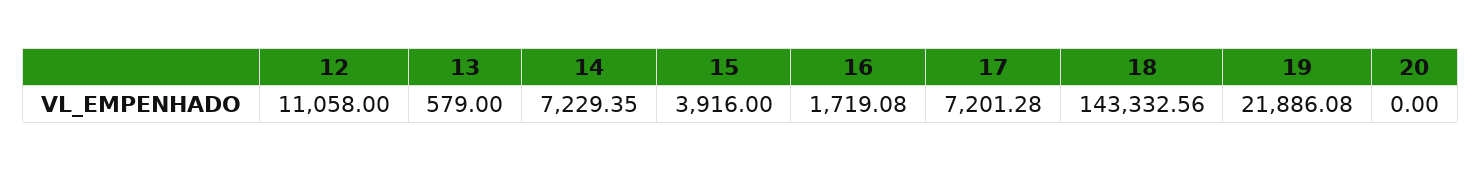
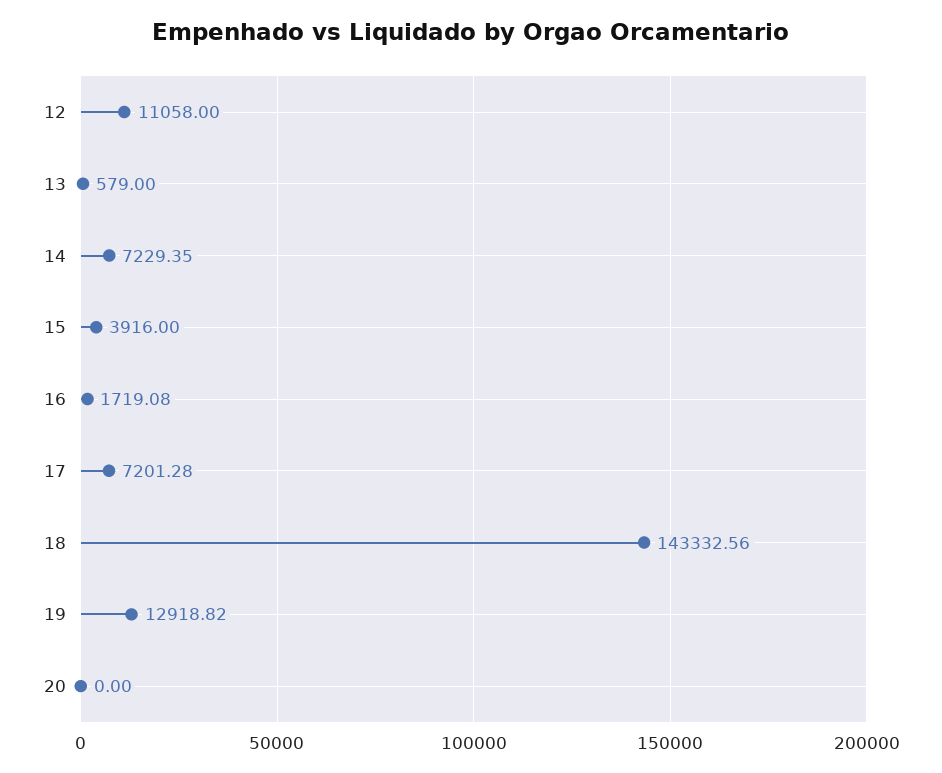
19: 21886.08 -> 12918.82

